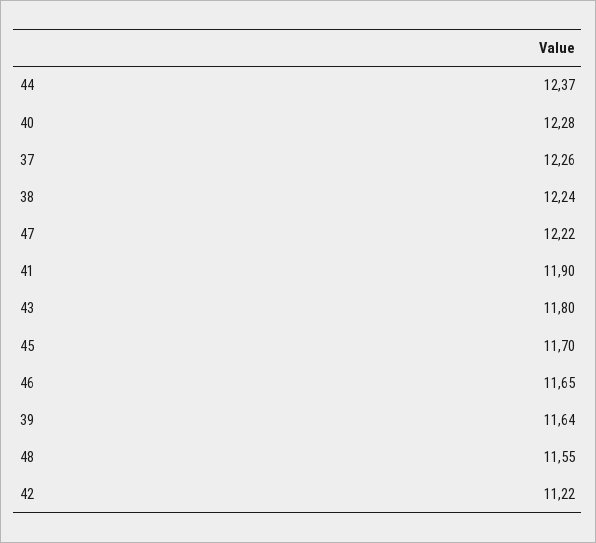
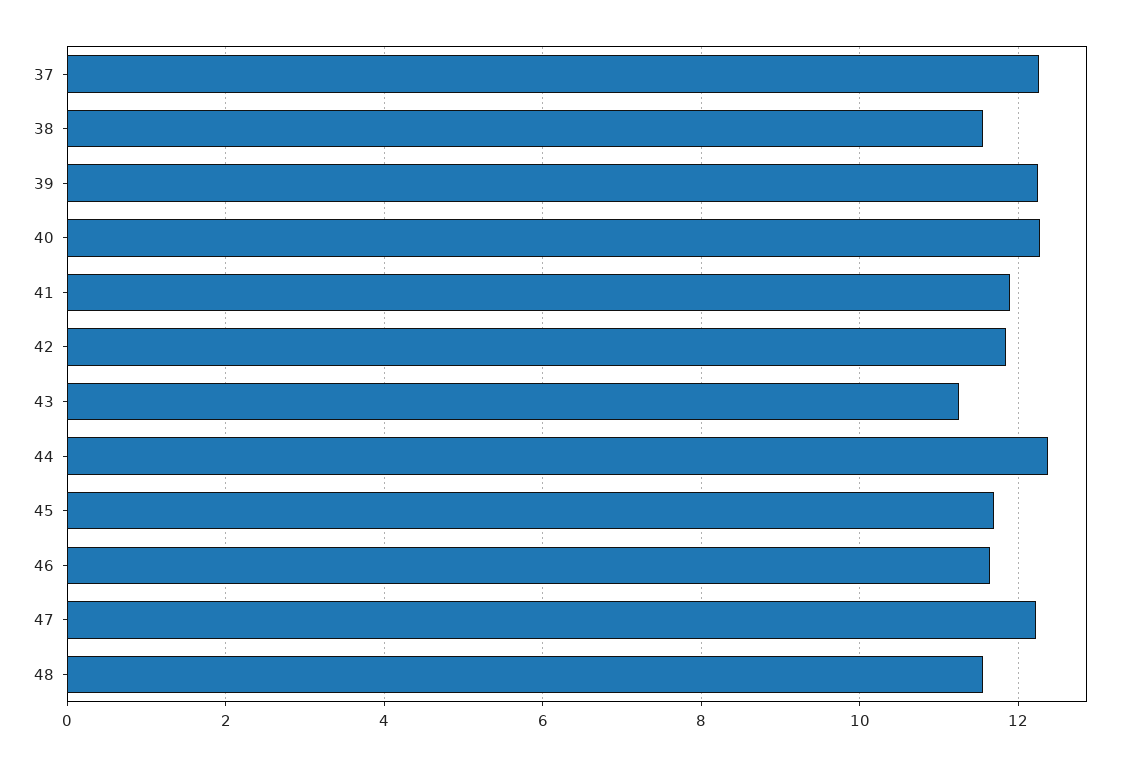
38: 12.24 -> 11.6
43: 11.8 -> 11.2
39: 11.64 -> 12.2
42: 11.22 -> 11.8

